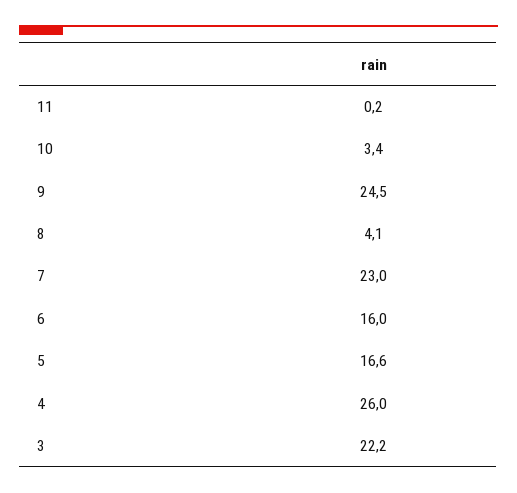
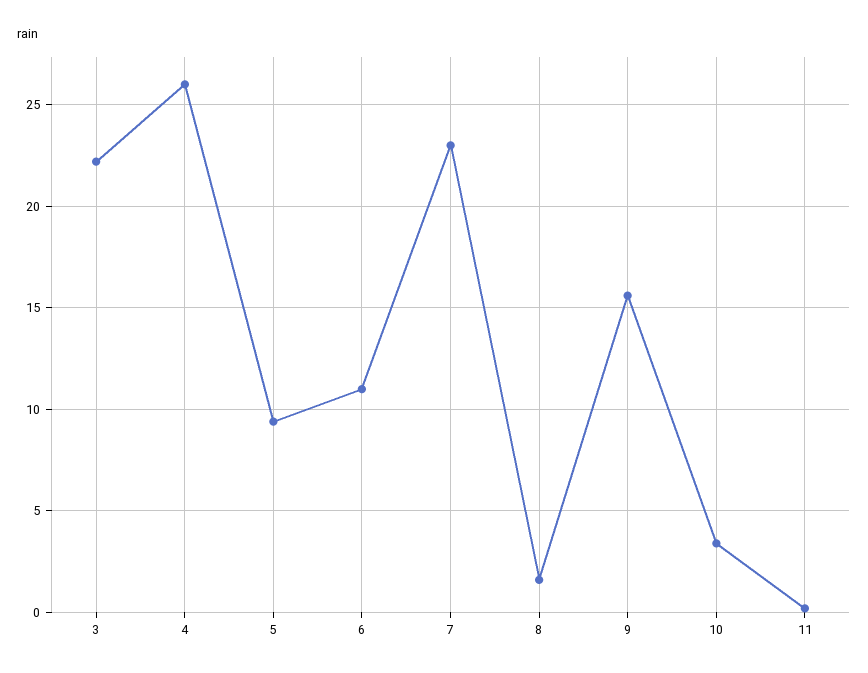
9: 24.5 -> 15.5
8: 4.1 -> 1.5
6: 16 -> 11
5: 16.6 -> 9.5

